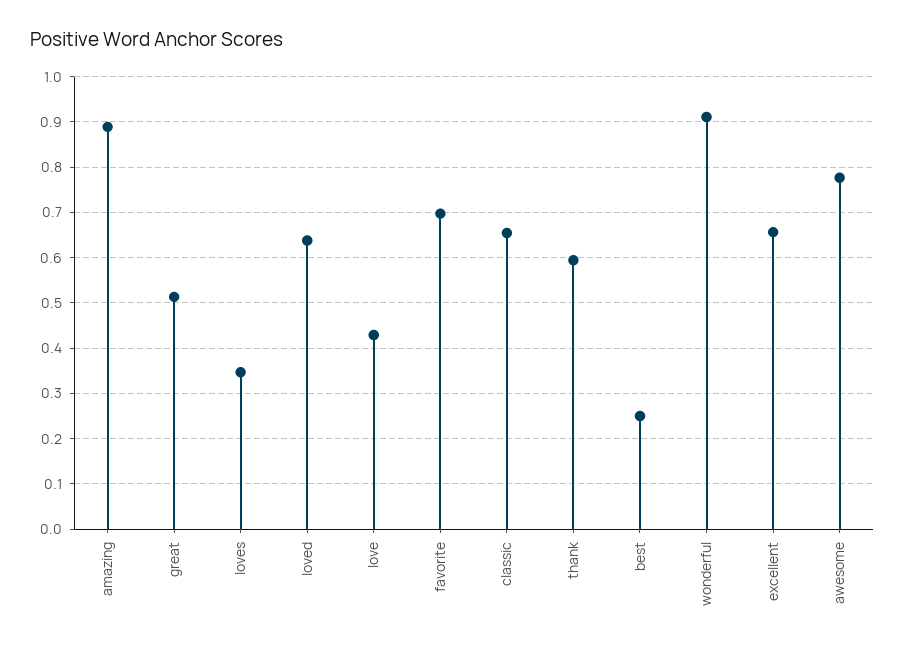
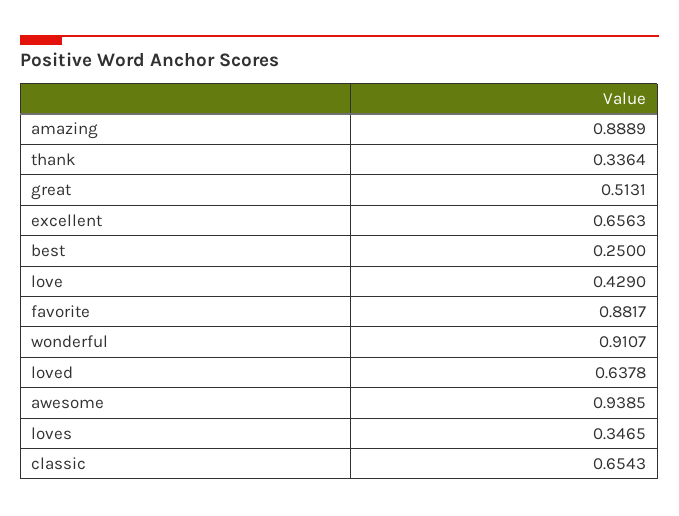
favorite: 0.7 -> 0.8817
thank: 0.6 -> 0.3364
awesome: 0.78 -> 0.9385

